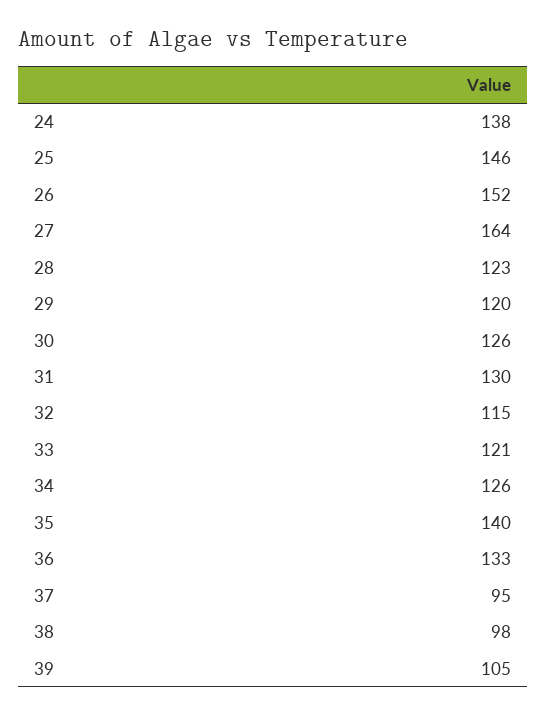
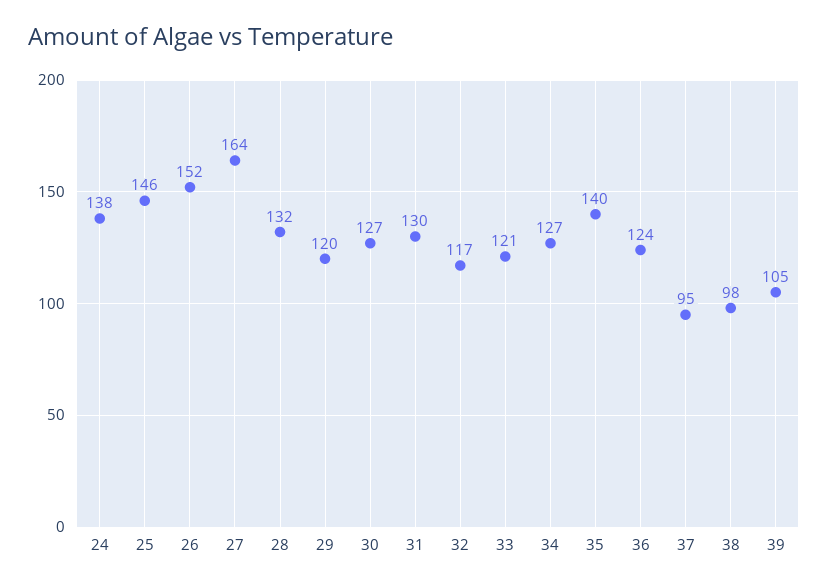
28: 123 -> 132
30: 126 -> 127
32: 115 -> 117
34: 126 -> 127
36: 133 -> 124

